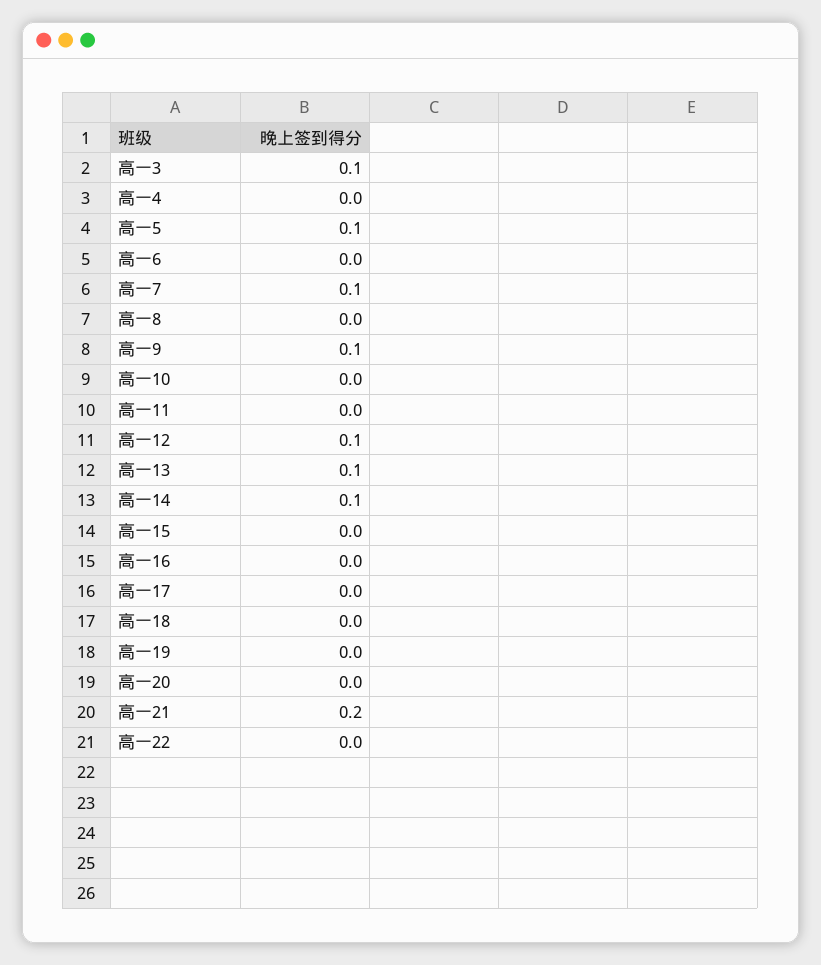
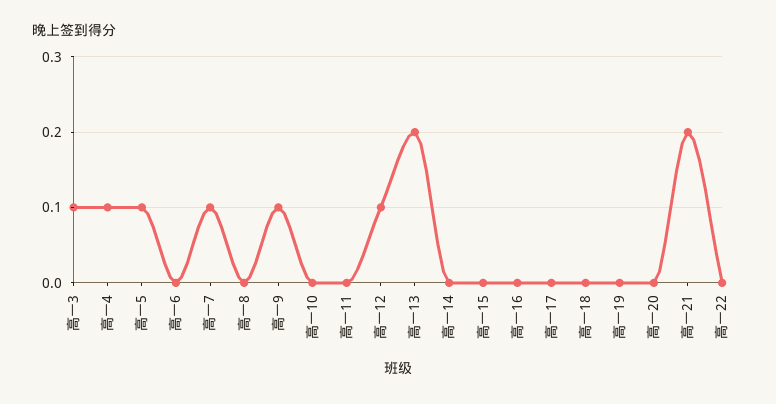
高一4: 0 -> 0.1
高一13: 0.1 -> 0.2
高一14: 0.1 -> 0

